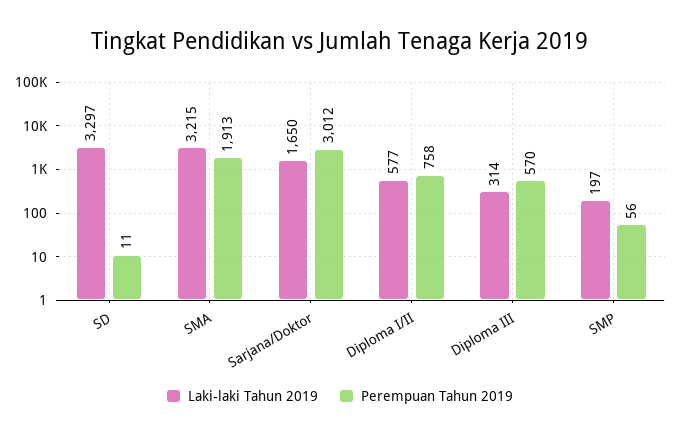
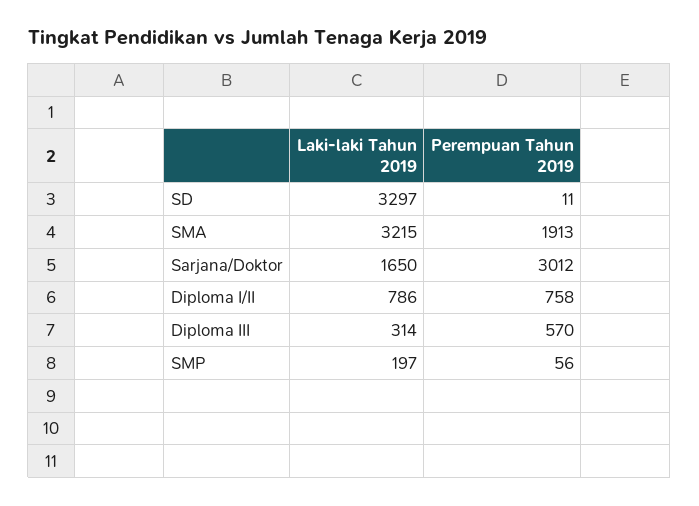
Laki-laki Tahun 2019, Diploma I/II: 577 -> 786

